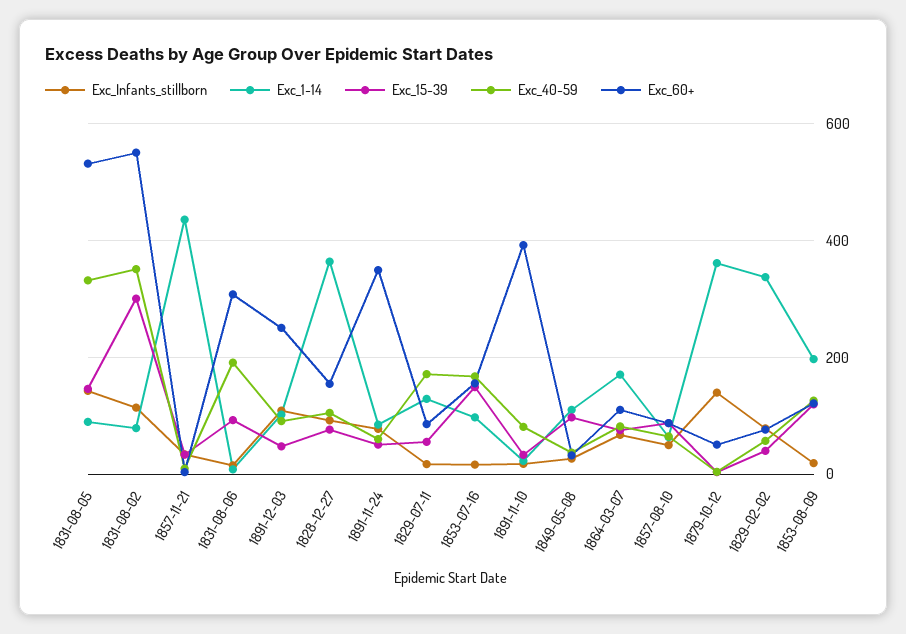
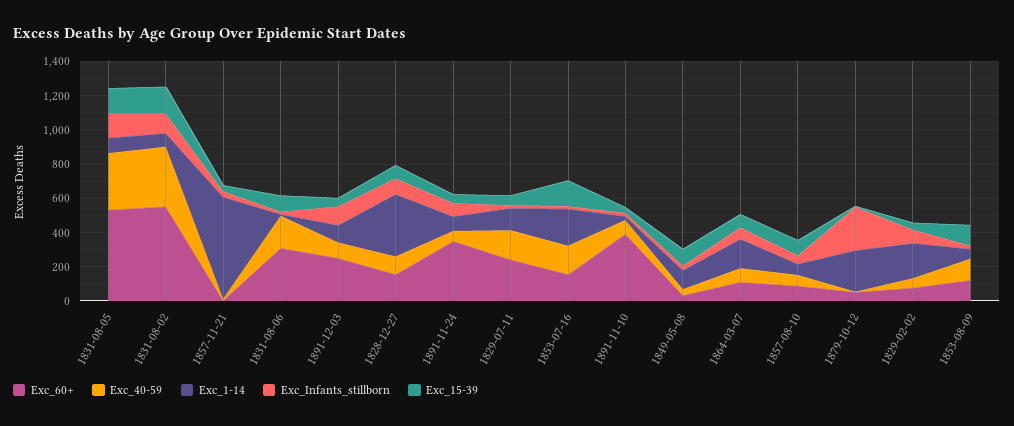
Exc_15-39, 1831-08-02: 300 -> 150
Exc_1-14, 1857-11-21: 440 -> 600
Exc_60+, 1829-07-11: 80 -> 250
Exc_1-14, 1853-07-16: 100 -> 200
Exc_Infants_stillborn, 1879-10-12: 140 -> 250
Exc_1-14, 1879-10-12: 360 -> 250
Exc_1-14, 1829-02-02: 340 -> 200
Exc_1-14, 1853-08-09: 200 -> 50

